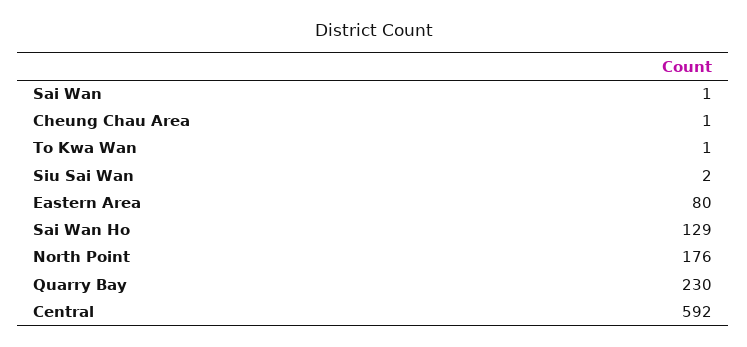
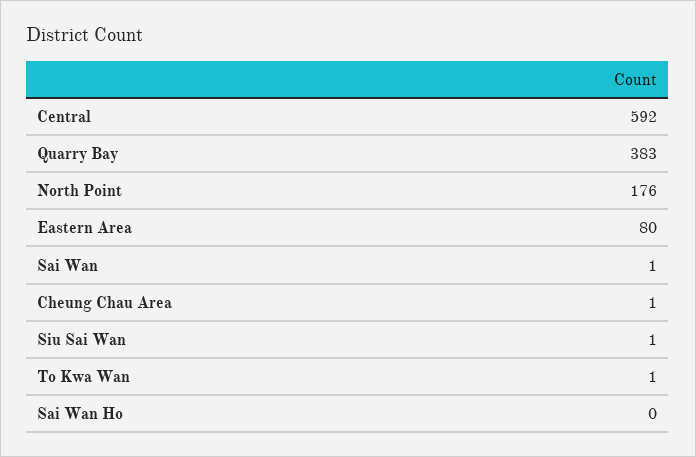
Siu Sai Wan: 2 -> 1
Sai Wan Ho: 129 -> 0
Quarry Bay: 230 -> 383

